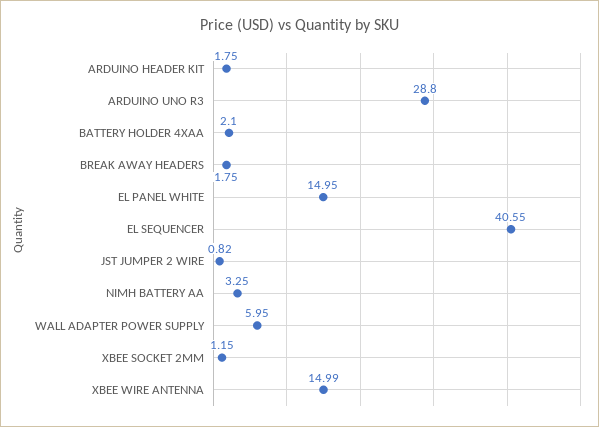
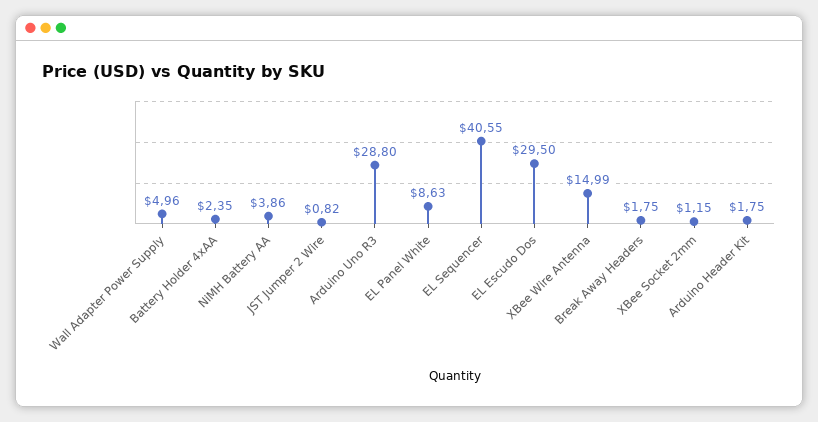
BATTERY HOLDER 4XAA: 2.1 -> 2.35
EL PANEL WHITE: 14.95 -> 8.63
NIMH BATTERY AA: 3.25 -> 3.86
WALL ADAPTER POWER SUPPLY: 5.95 -> 4.96
EL Escudo Dos: none -> 29.5

